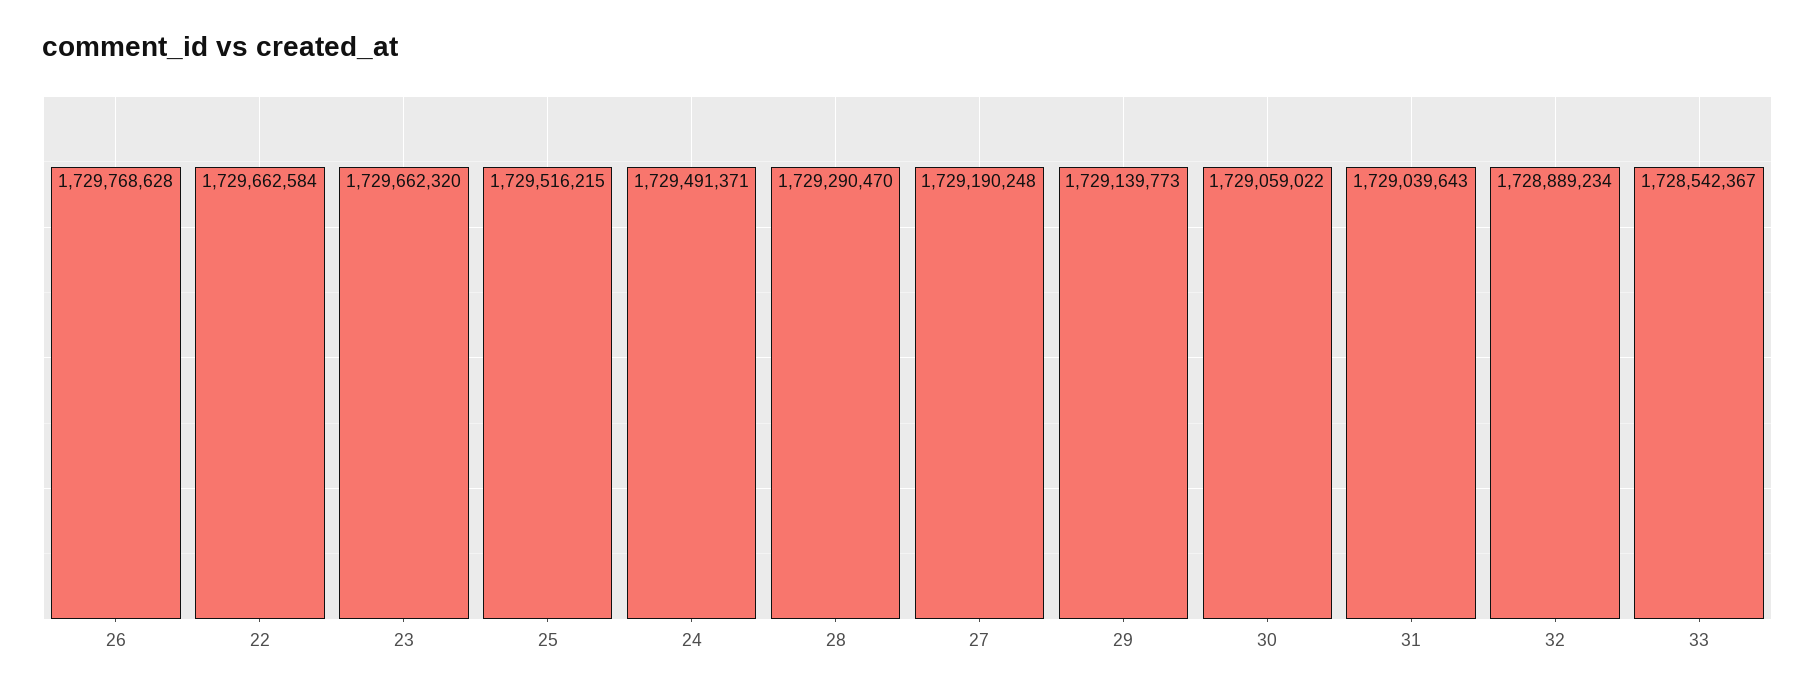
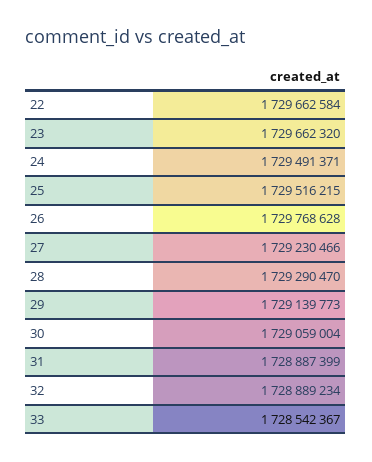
27: 1729190248 -> 1729230466
30: 1729059022 -> 1729059004
31: 1729039643 -> 1728887399

